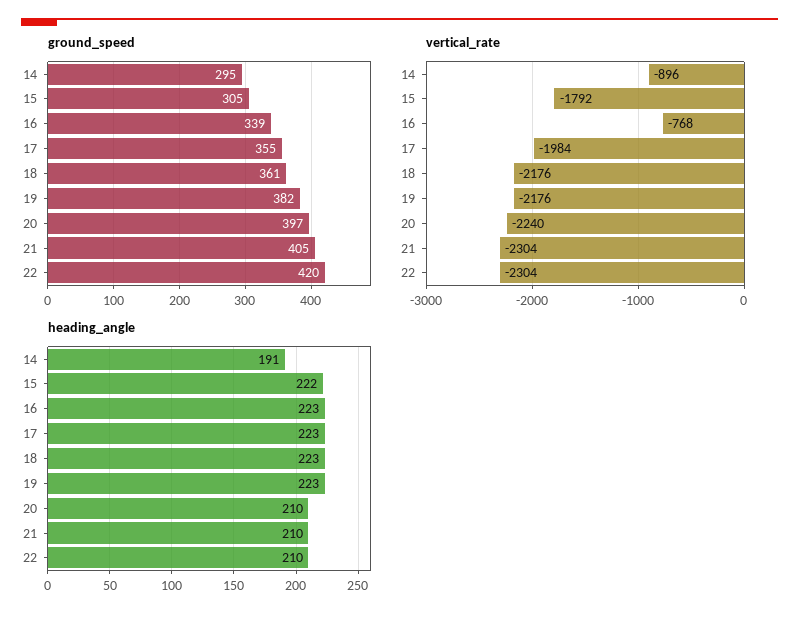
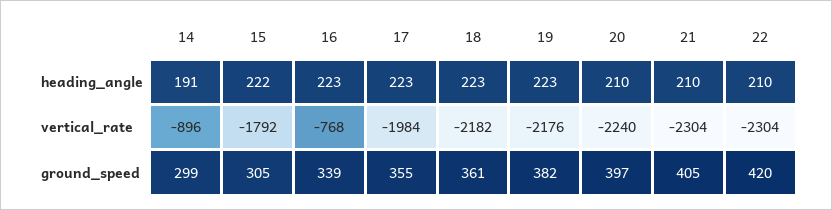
ground_speed, 14: 295 -> 299
vertical_rate, 18: -2176 -> -2182

